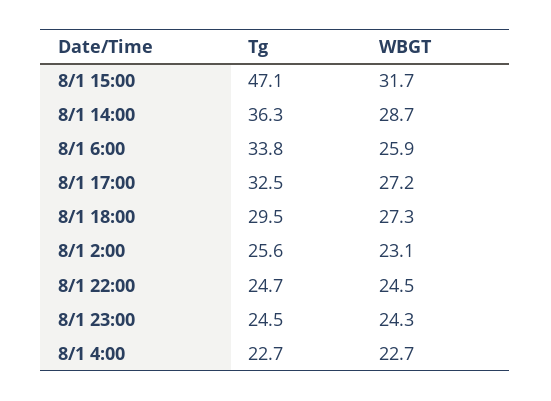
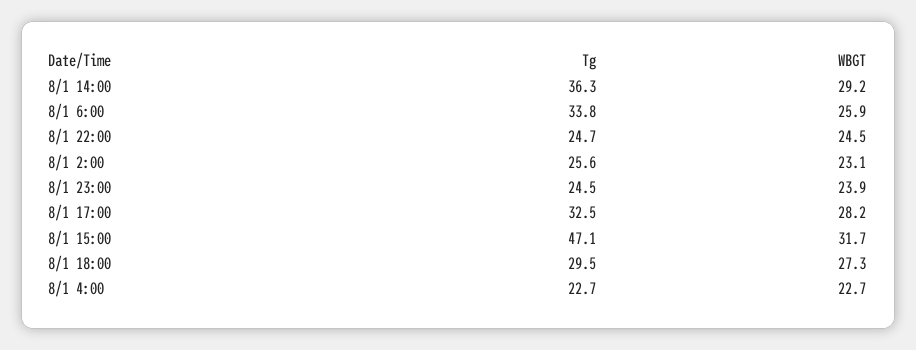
WBGT, 8/1 14:00: 28.7 -> 29.2
WBGT, 8/1 17:00: 27.2 -> 28.2
WBGT, 8/1 23:00: 24.3 -> 23.9

